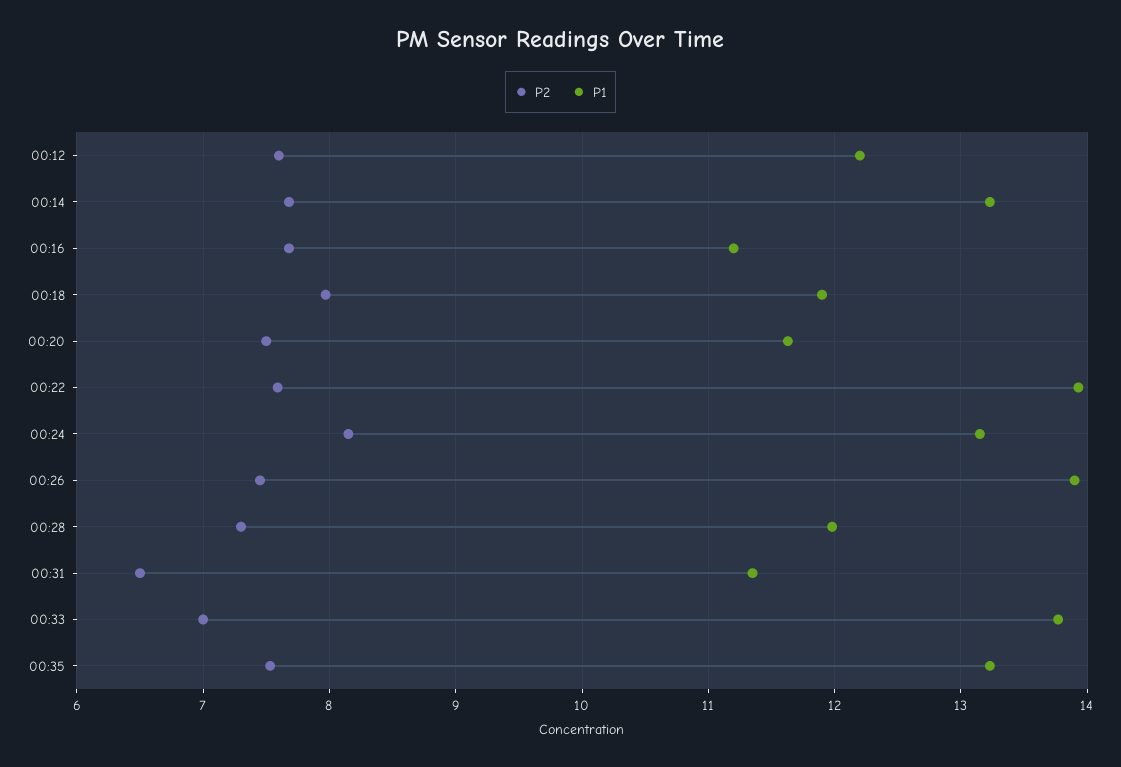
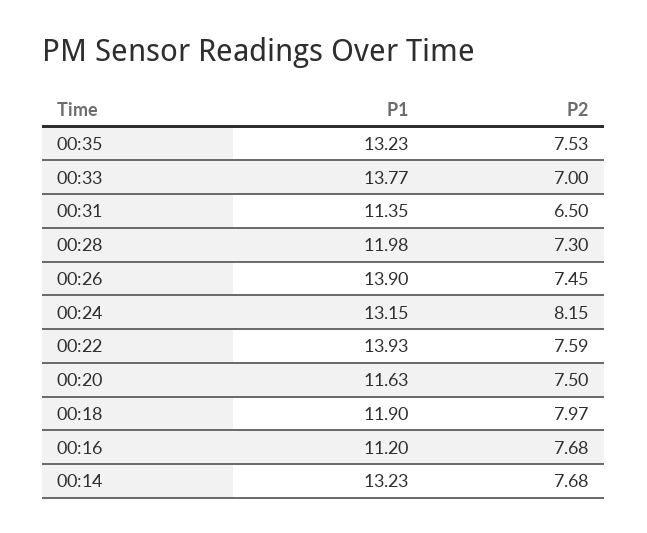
P2, 00:12: 7.6 -> none
P1, 00:12: 12.2 -> none

